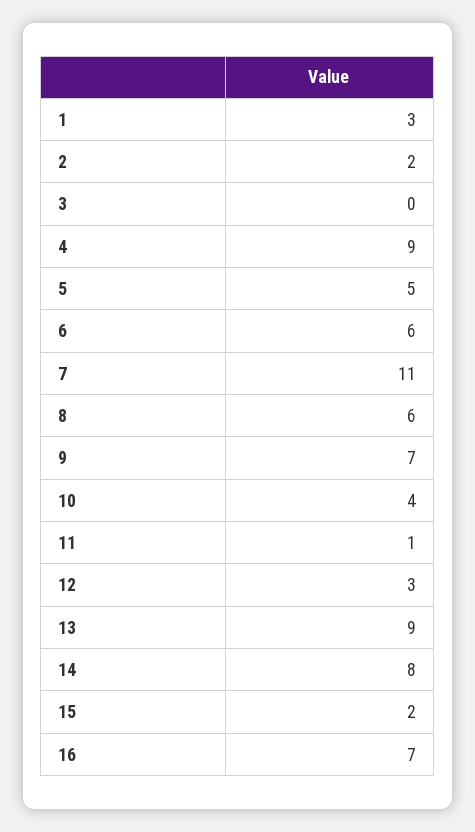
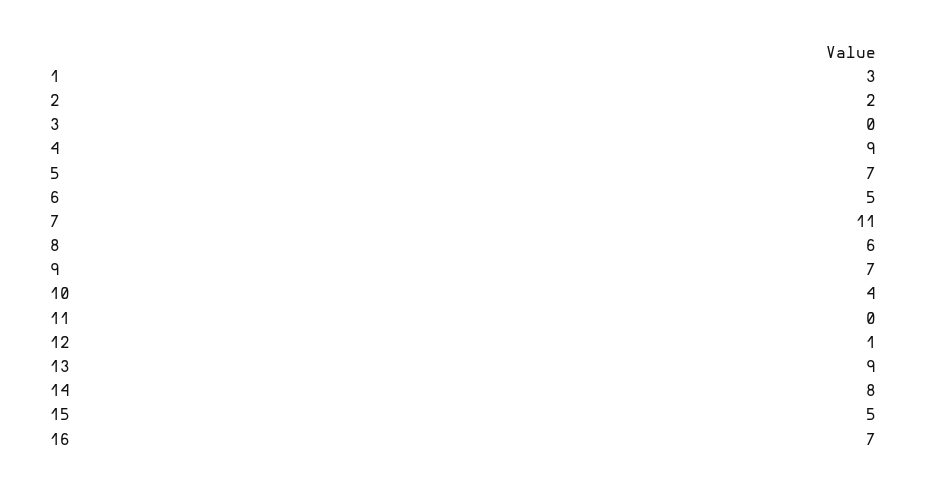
5: 5 -> 7
6: 6 -> 5
11: 1 -> 0
12: 3 -> 1
15: 2 -> 5

